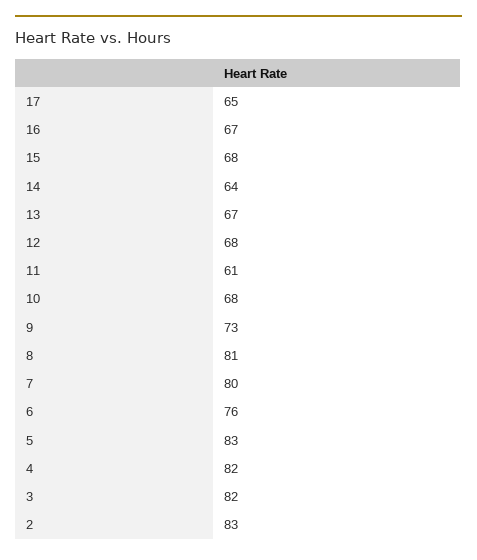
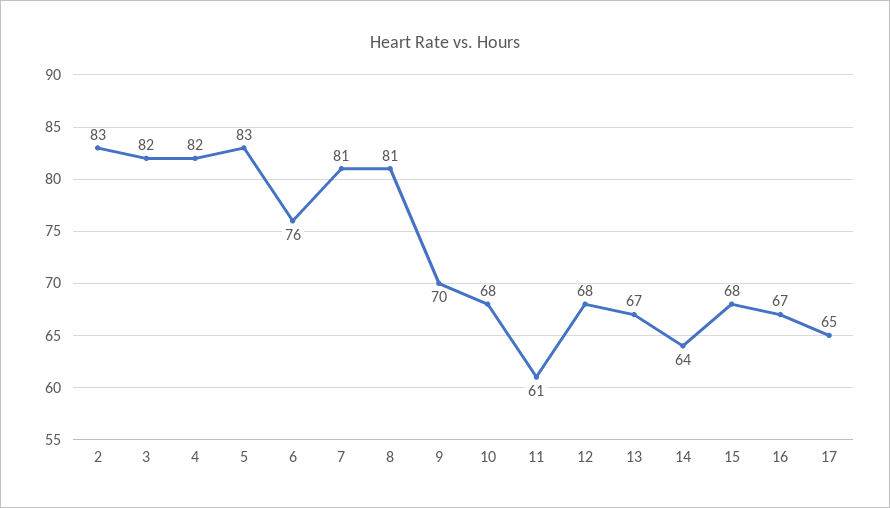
9: 73 -> 70
7: 80 -> 81

